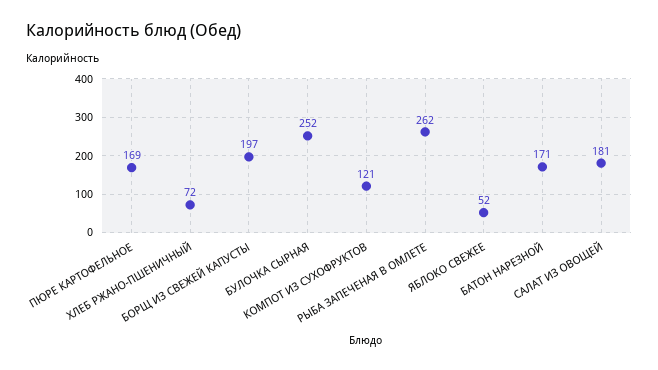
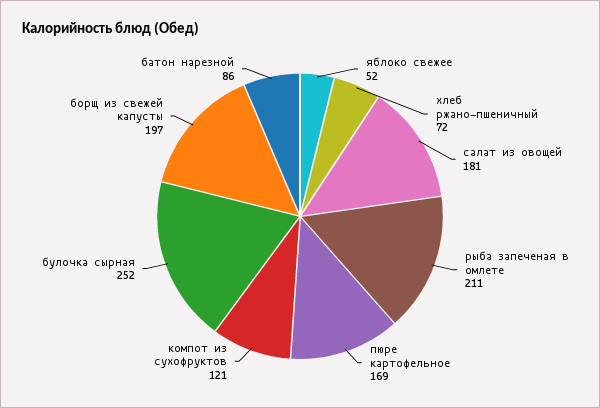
РЫБА ЗАПЕЧЕНАЯ В ОМЛЕТЕ: 262 -> 211
БАТОН НАРЕЗНОЙ: 171 -> 86

